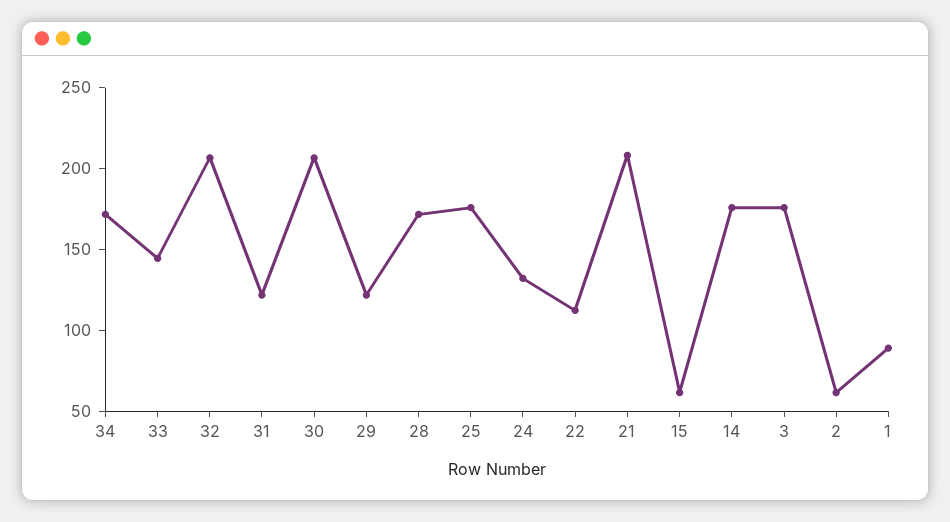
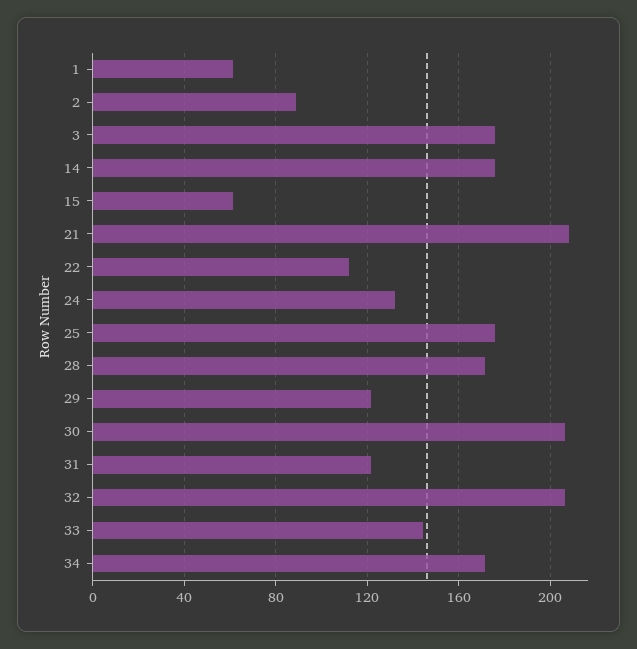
2: 60 -> 90
1: 90 -> 60

